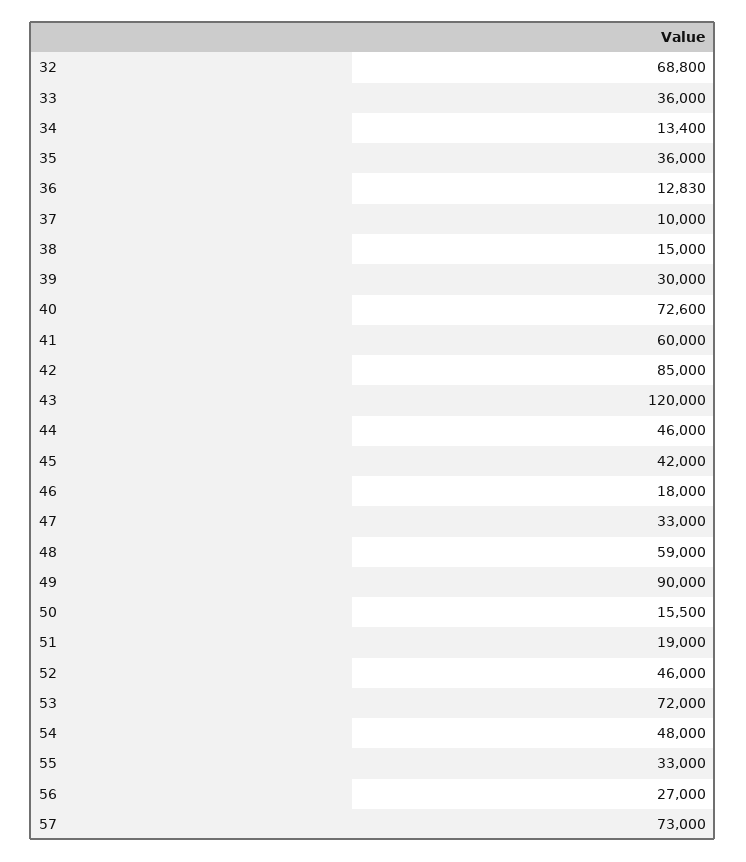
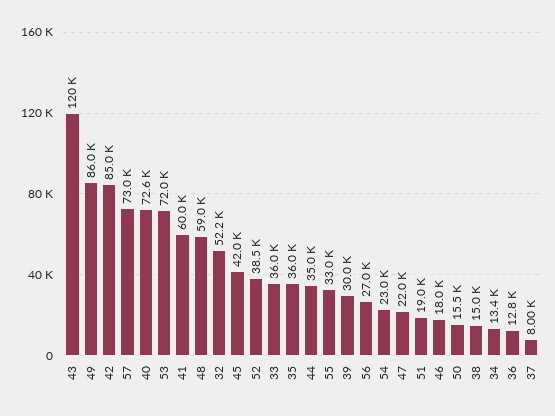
32: 68800 -> 52200
37: 10000 -> 8000
44: 46000 -> 35000
47: 33000 -> 22000
49: 90000 -> 86000
52: 46000 -> 38500
54: 48000 -> 23000

